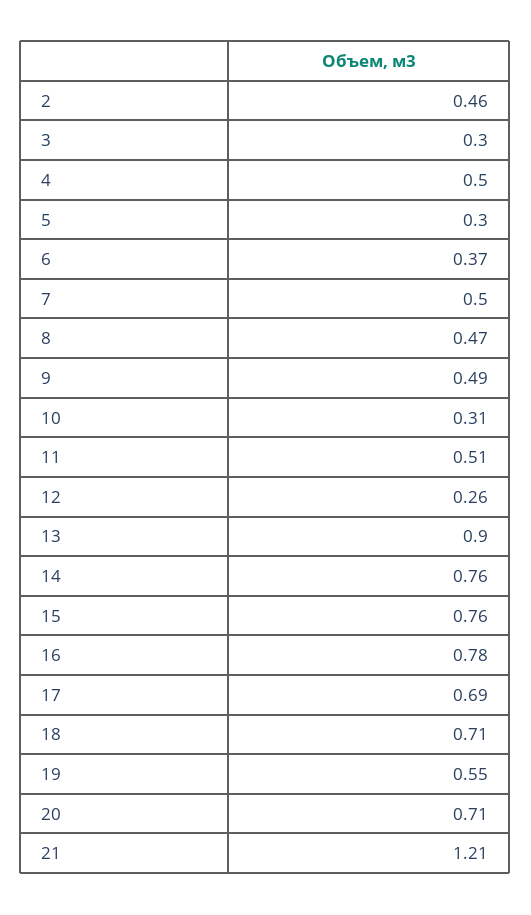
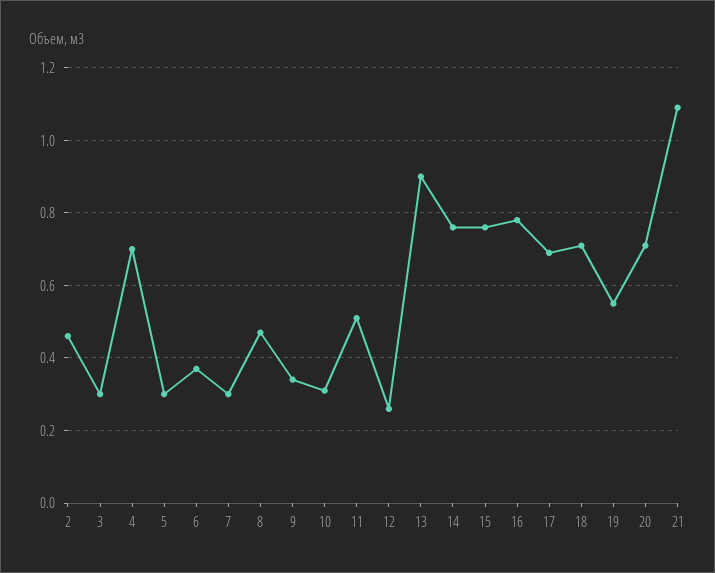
4: 0.5 -> 0.7
7: 0.5 -> 0.3
9: 0.49 -> 0.35
21: 1.21 -> 1.1

